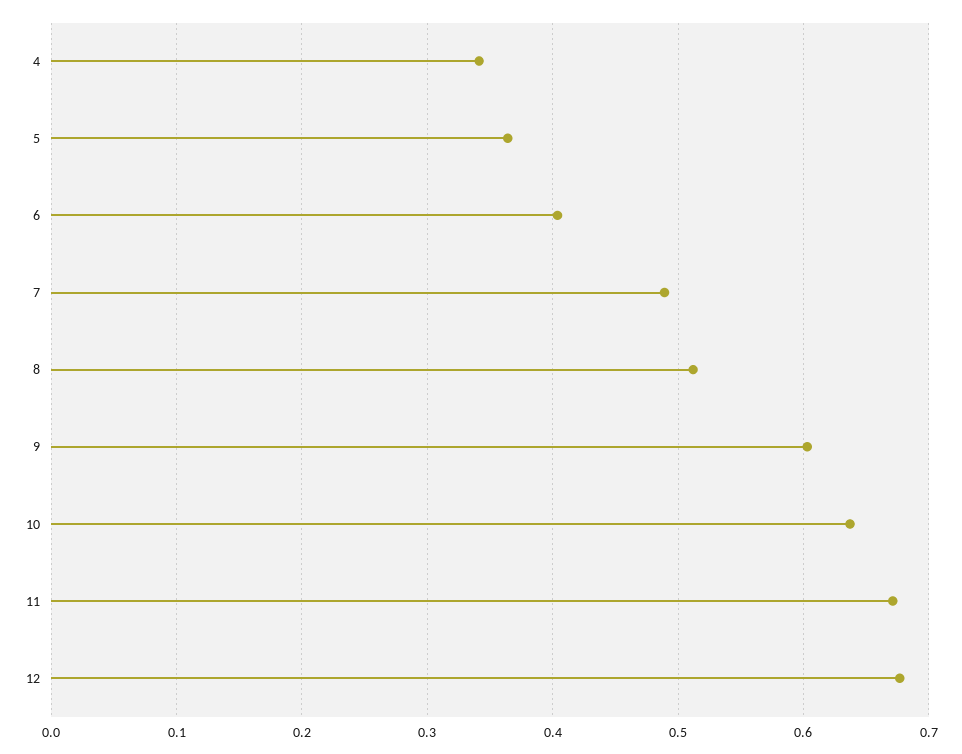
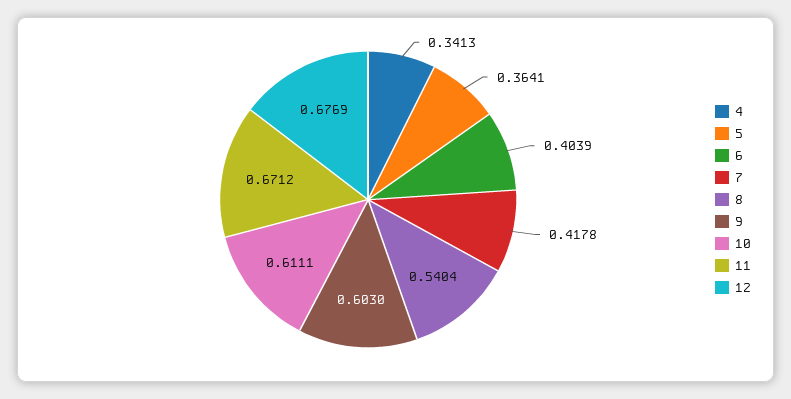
7: 0.49 -> 0.4178
8: 0.51 -> 0.5404
10: 0.64 -> 0.6111

